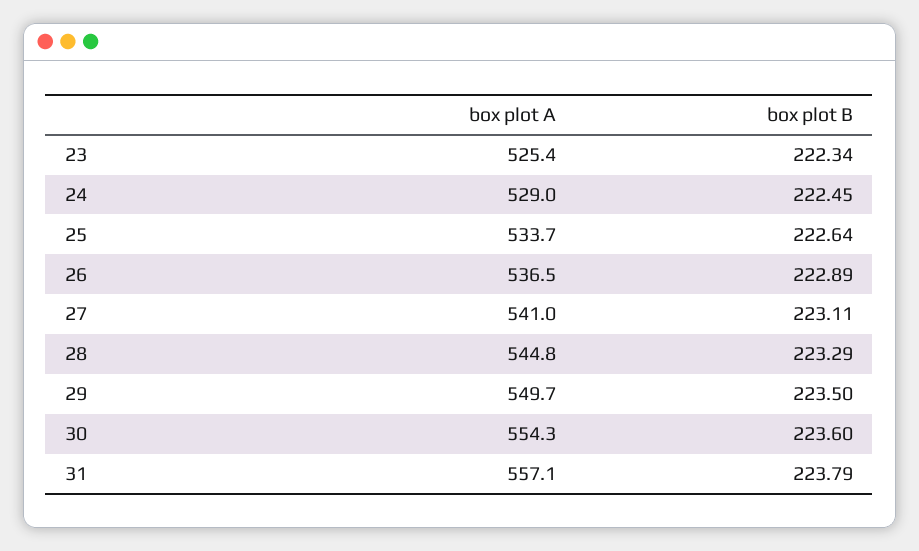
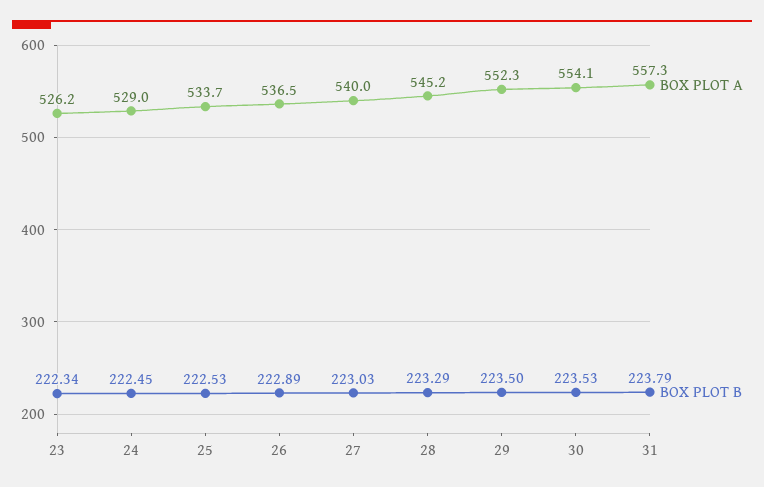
box plot A, 23: 525.4 -> 526.2
box plot B, 25: 222.64 -> 222.53
box plot A, 27: 541 -> 540
box plot B, 27: 223.11 -> 223.03
box plot A, 28: 544.8 -> 545.2
box plot A, 29: 549.7 -> 552.3
box plot A, 30: 554.3 -> 554.1
box plot B, 30: 223.6 -> 223.53
box plot A, 31: 557.1 -> 557.3

